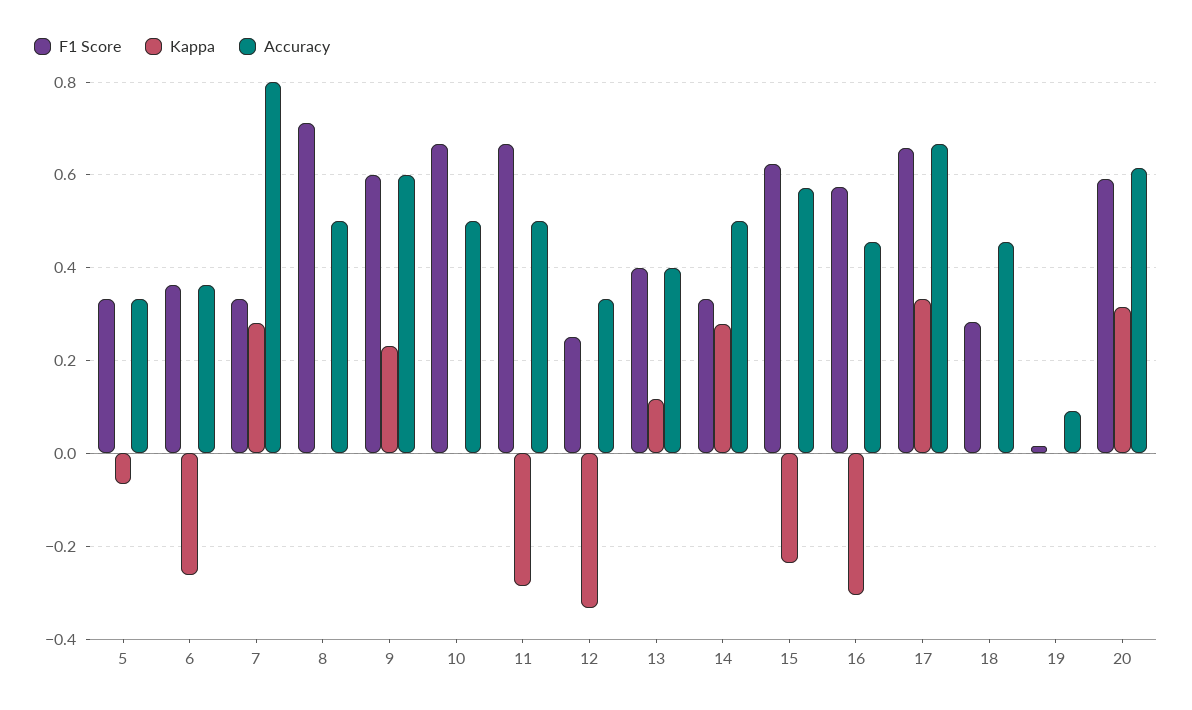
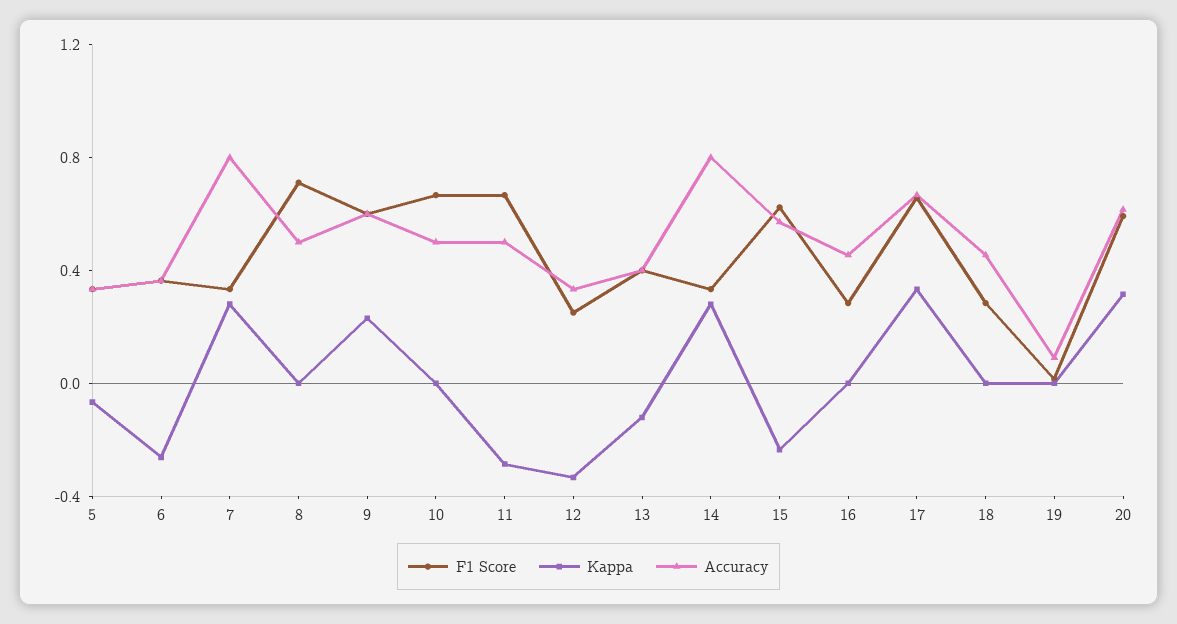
Kappa, 13: 0.12 -> -0.1
Accuracy, 14: 0.5 -> 0.8
F1 Score, 16: 0.58 -> 0.3
Kappa, 16: -0.3 -> 0

